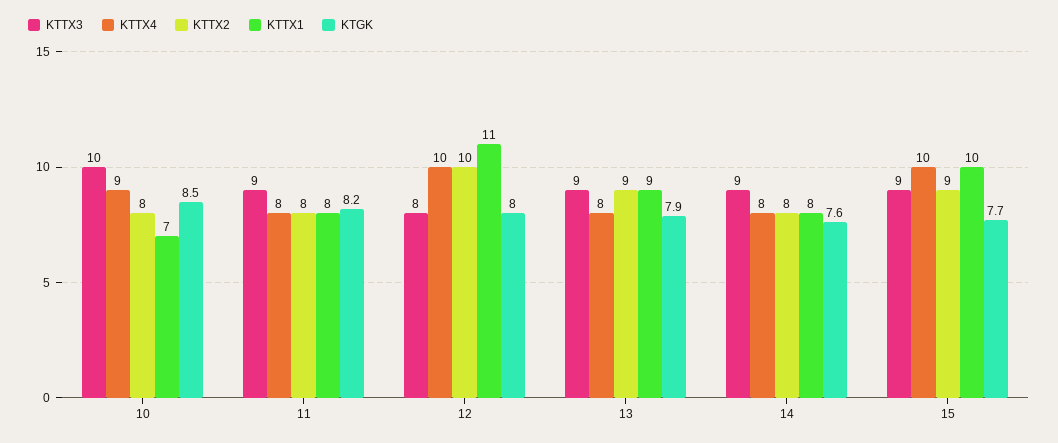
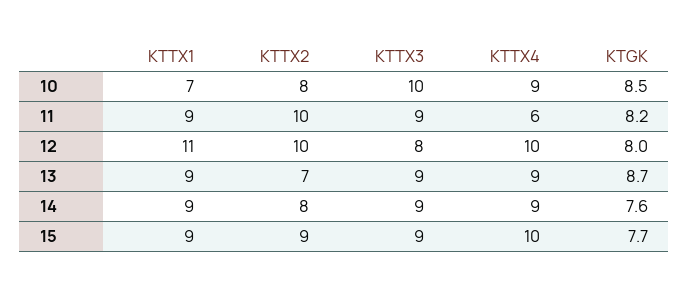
KTTX4, 11: 8 -> 6
KTTX2, 11: 8 -> 10
KTTX1, 11: 8 -> 9
KTTX4, 13: 8 -> 9
KTTX2, 13: 9 -> 7
KTGK, 13: 7.9 -> 8.7
KTTX4, 14: 8 -> 9
KTTX1, 14: 8 -> 9
KTTX1, 15: 10 -> 9

